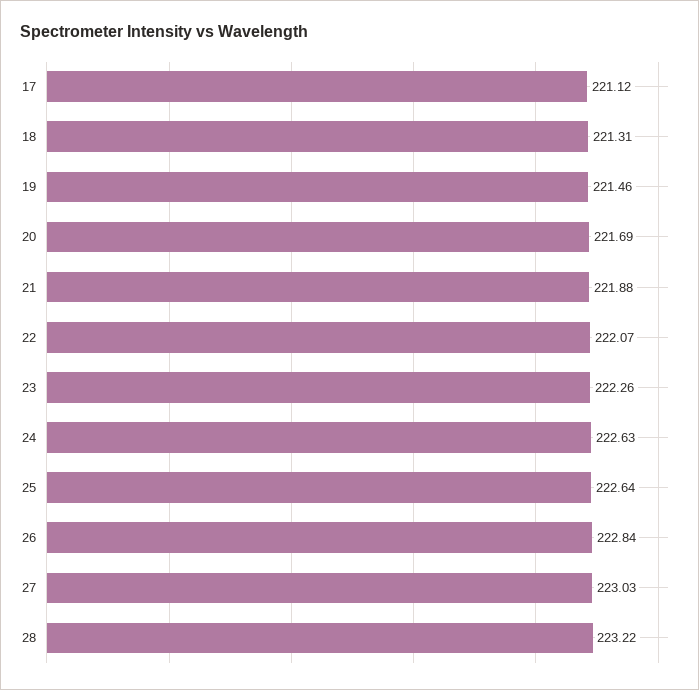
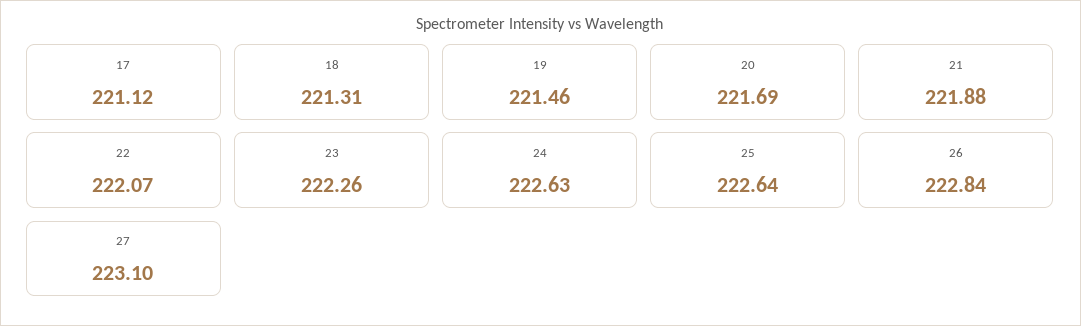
27: 223.03 -> 223.1
28: 223.22 -> none

